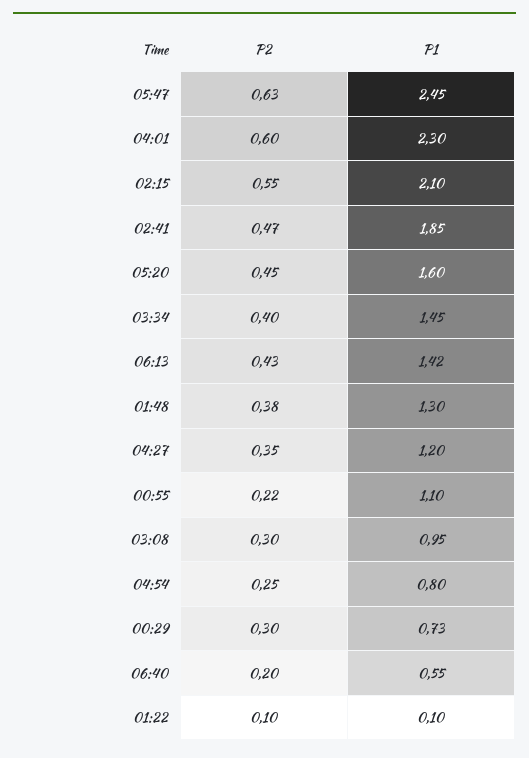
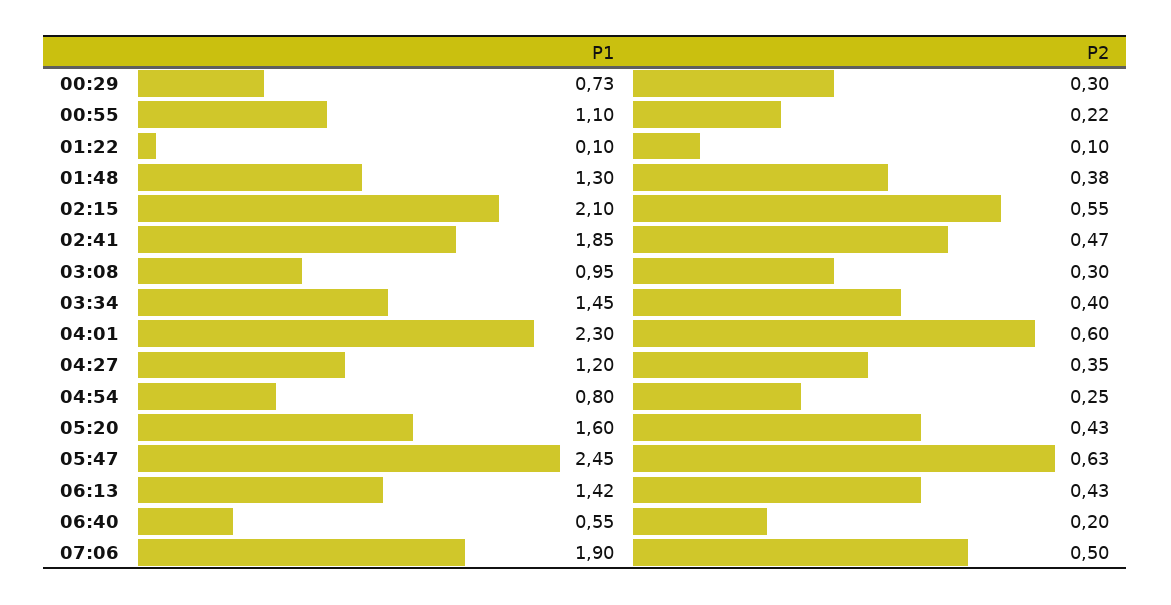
P2, 05:20: 0.45 -> 0.43
P1, 07:06: none -> 1.9
P2, 07:06: none -> 0.5

